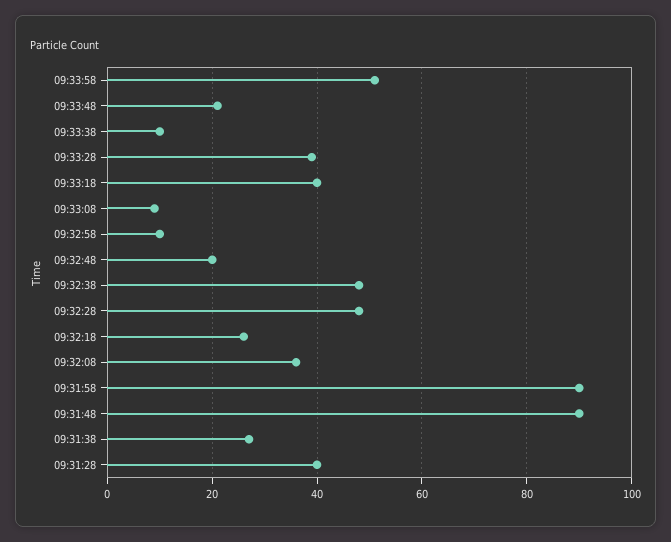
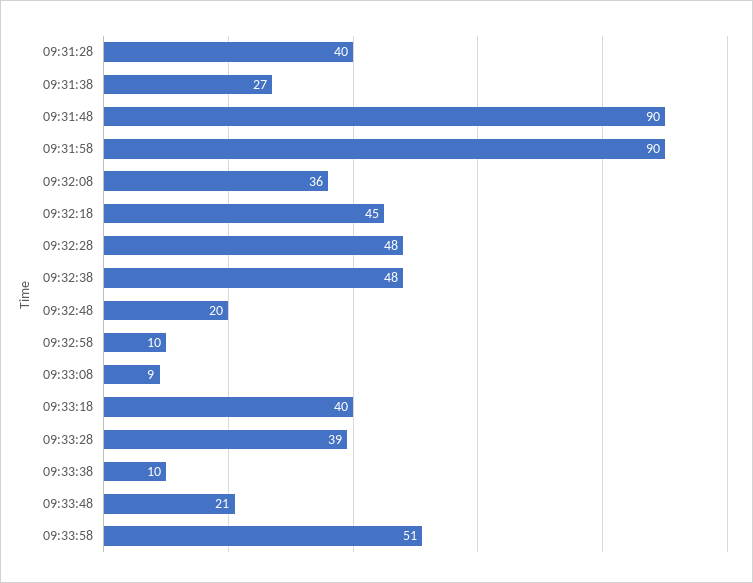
09:32:18: 25 -> 45

